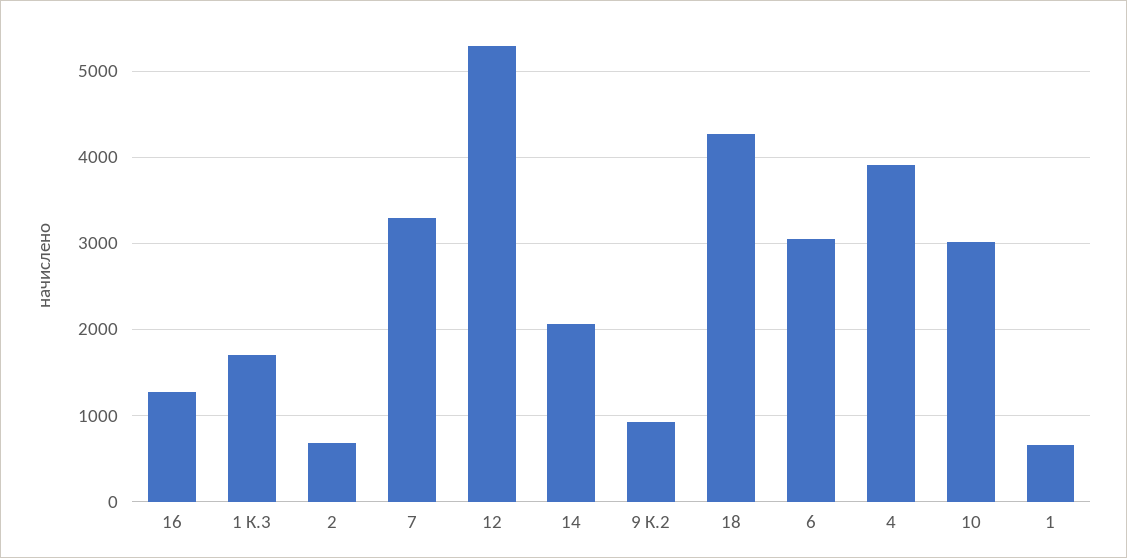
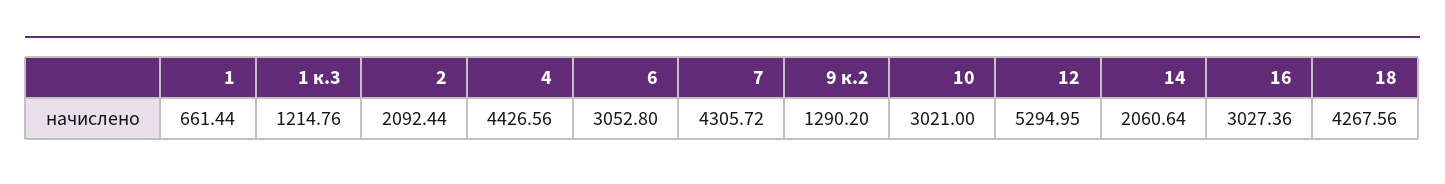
16: 1300 -> 3027.36
1 К.3: 1700 -> 1214.76
2: 700 -> 2092.44
7: 3300 -> 4305.72
9 К.2: 900 -> 1290.2
4: 3900 -> 4426.56

